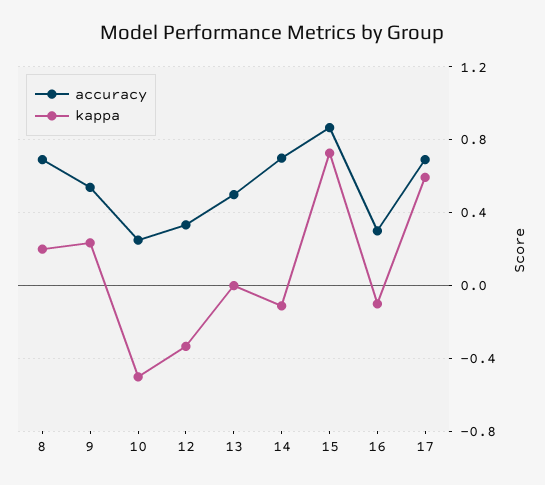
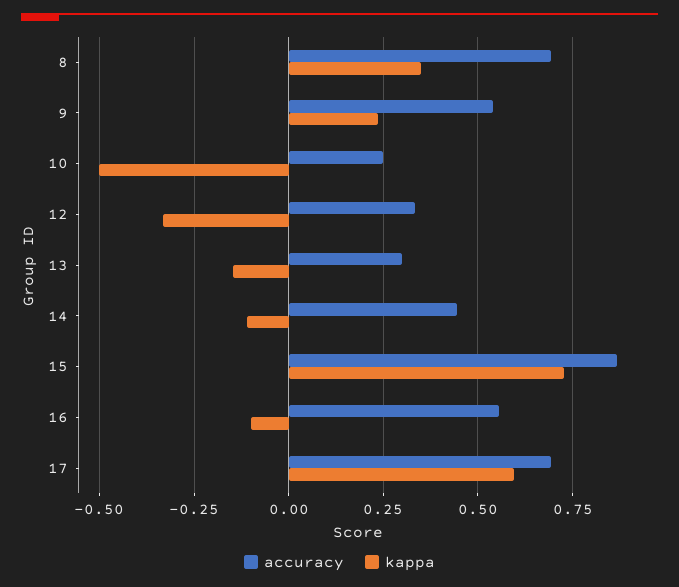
kappa, 8: 0.2 -> 0.35
accuracy, 13: 0.5 -> 0.3
kappa, 13: 0 -> -0.15
accuracy, 14: 0.7 -> 0.45
accuracy, 16: 0.3 -> 0.55

